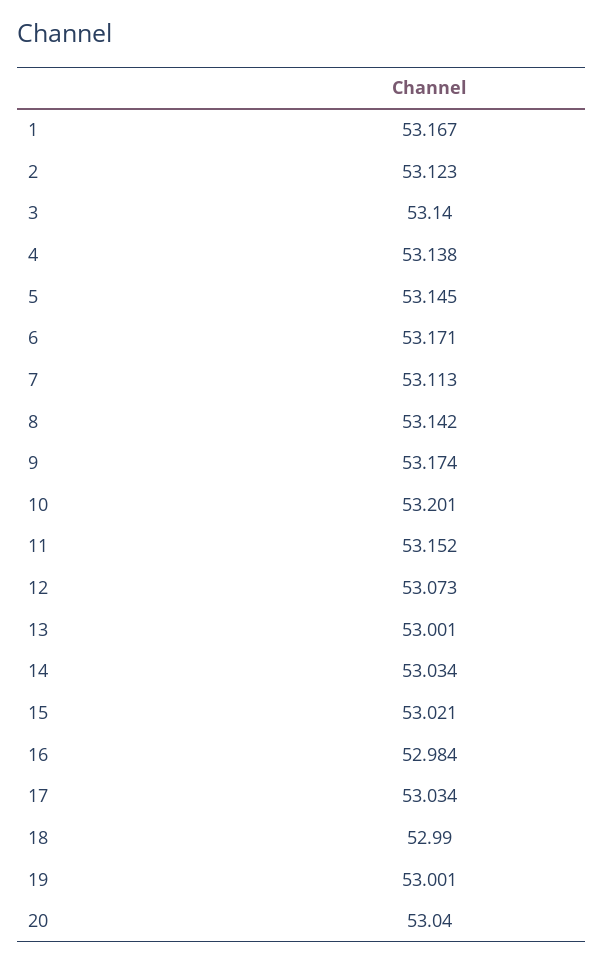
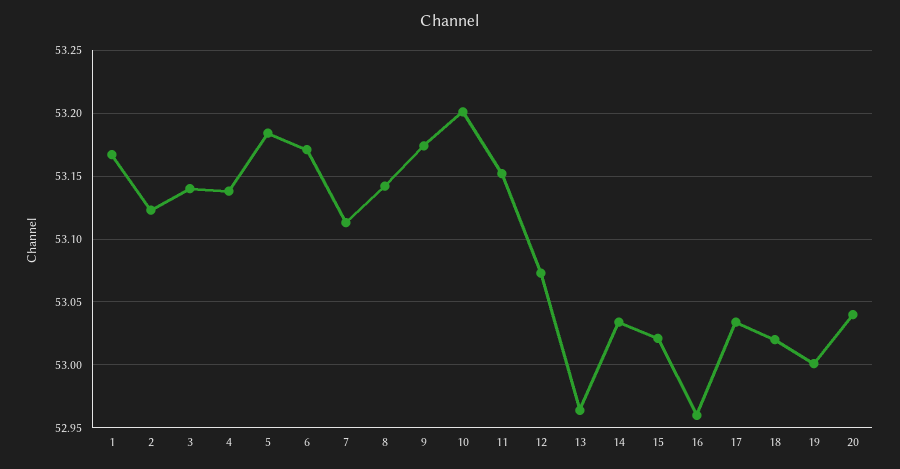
5: 53.145 -> 53.185
13: 53.001 -> 52.965
16: 52.984 -> 52.96
18: 52.99 -> 53.02

